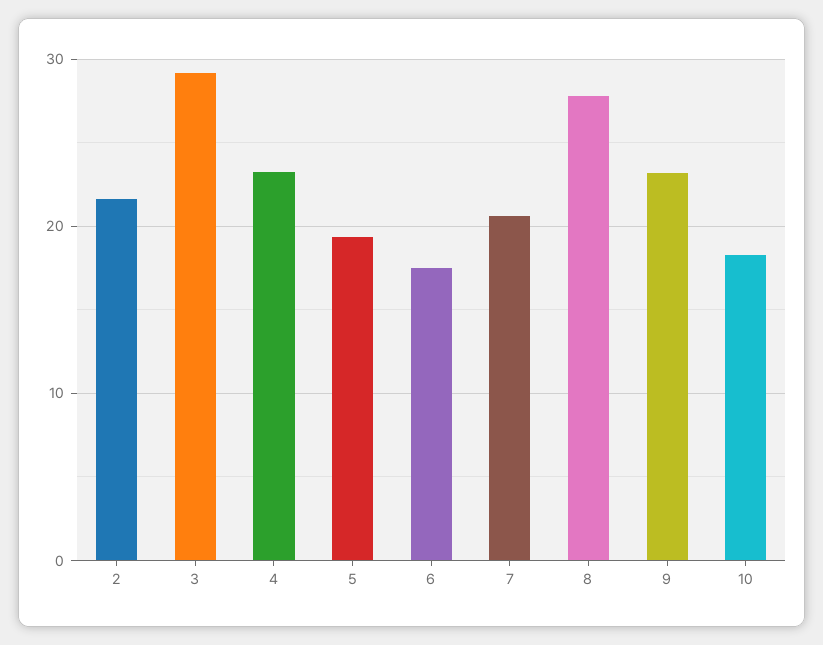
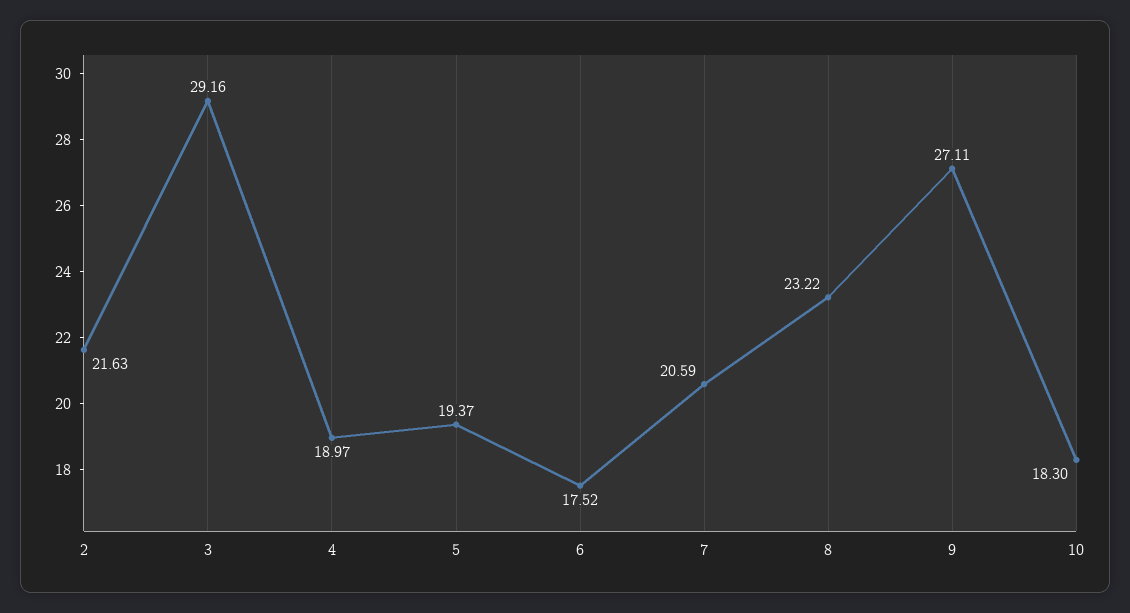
4: 23 -> 18.97
8: 28 -> 23.22
9: 23 -> 27.11

